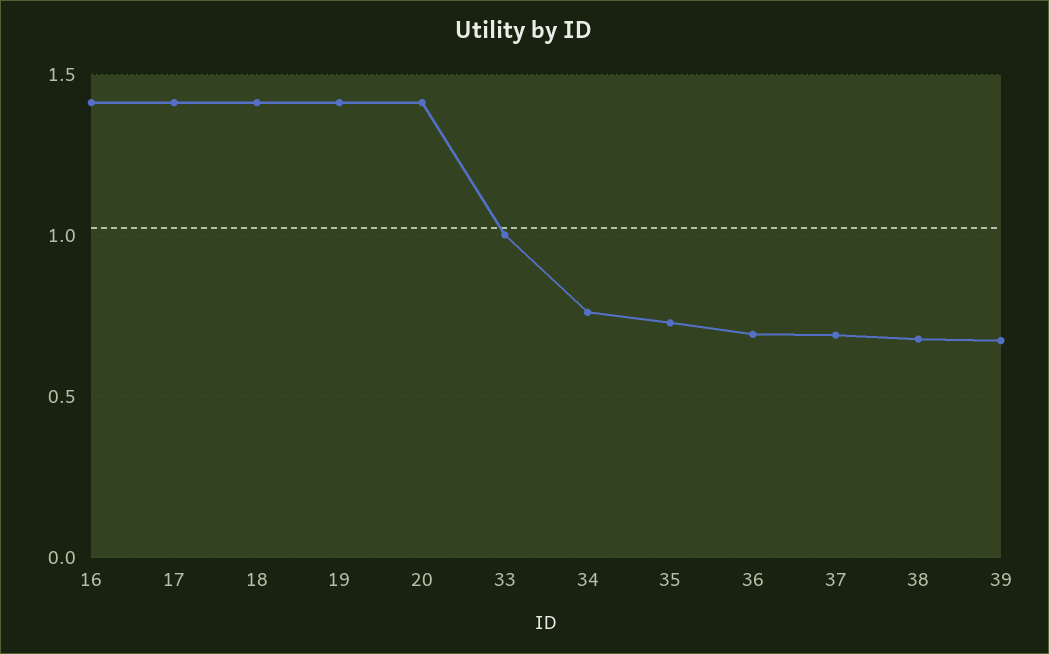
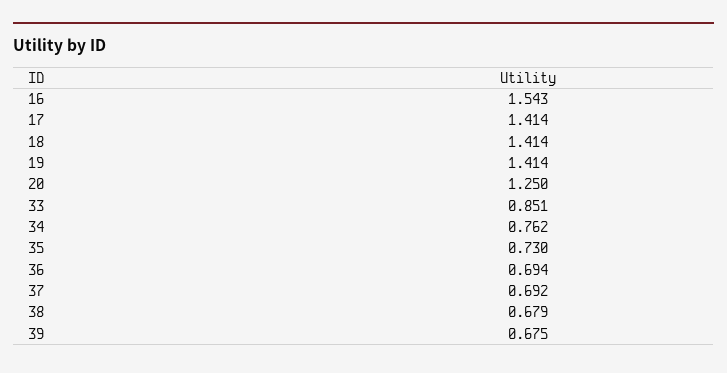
16: 1.4 -> 1.543
20: 1.4 -> 1.25
33: 1 -> 0.851

